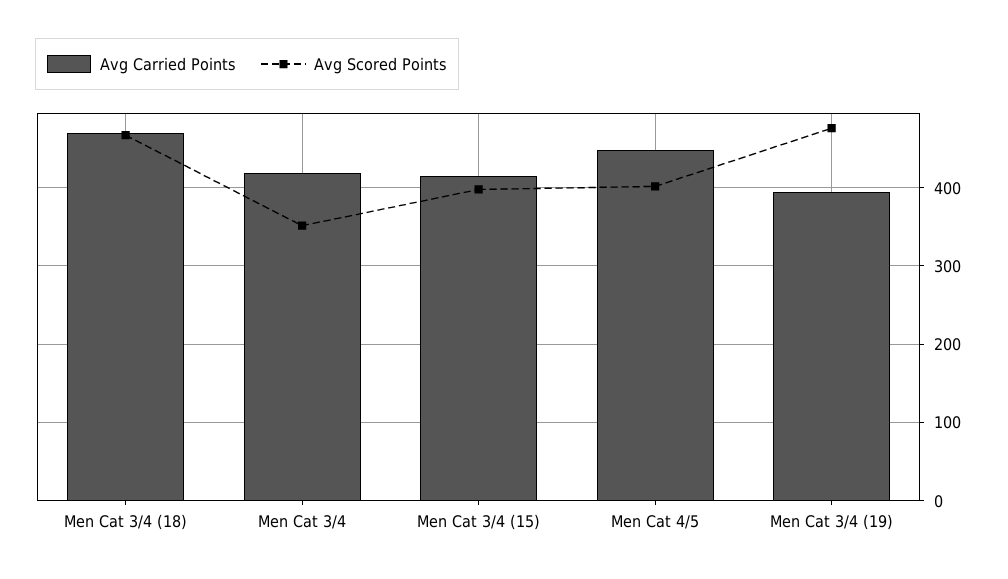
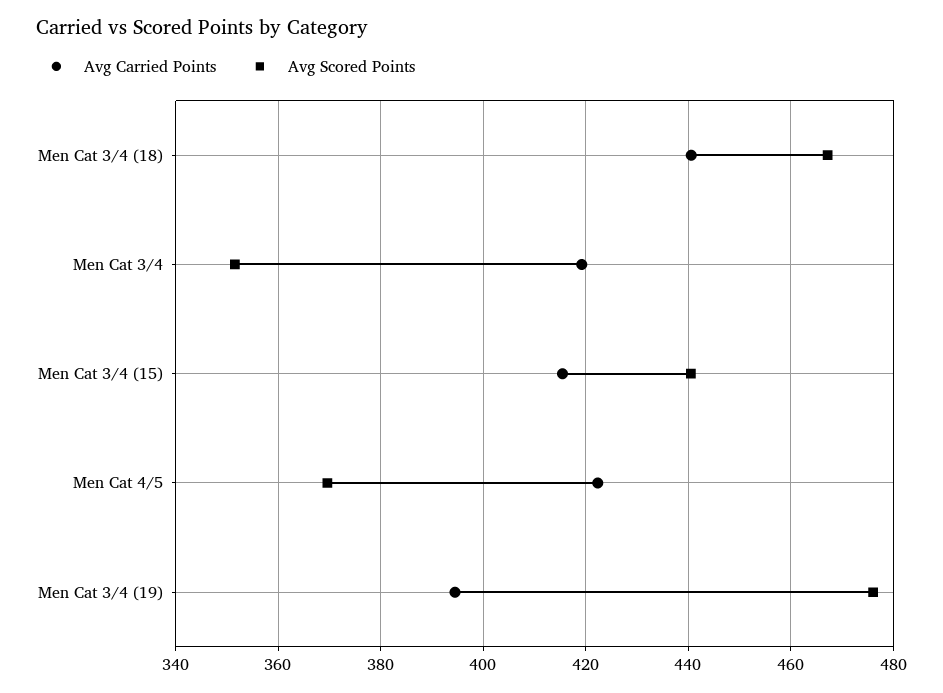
Avg Carried Points, Men Cat 3/4 (18): 470 -> 440
Avg Scored Points, Men Cat 3/4 (15): 400 -> 440
Avg Carried Points, Men Cat 4/5: 450 -> 422
Avg Scored Points, Men Cat 4/5: 400 -> 370

